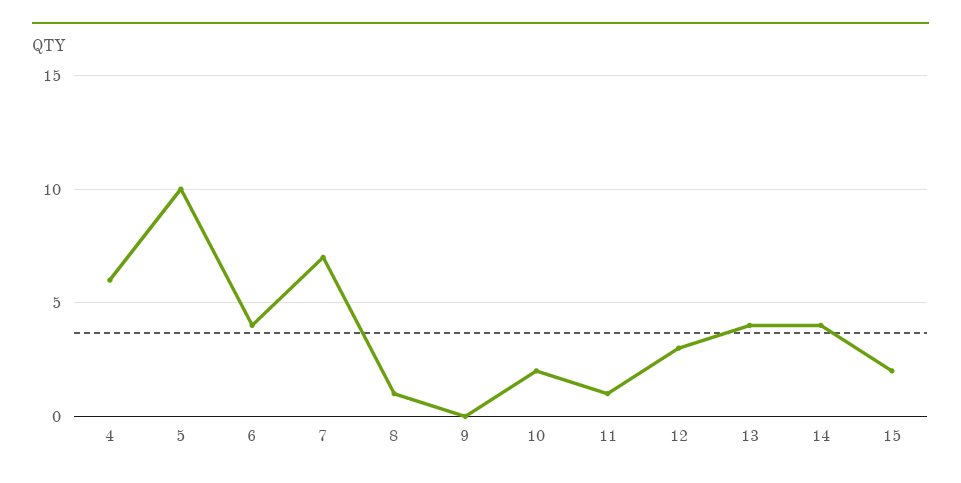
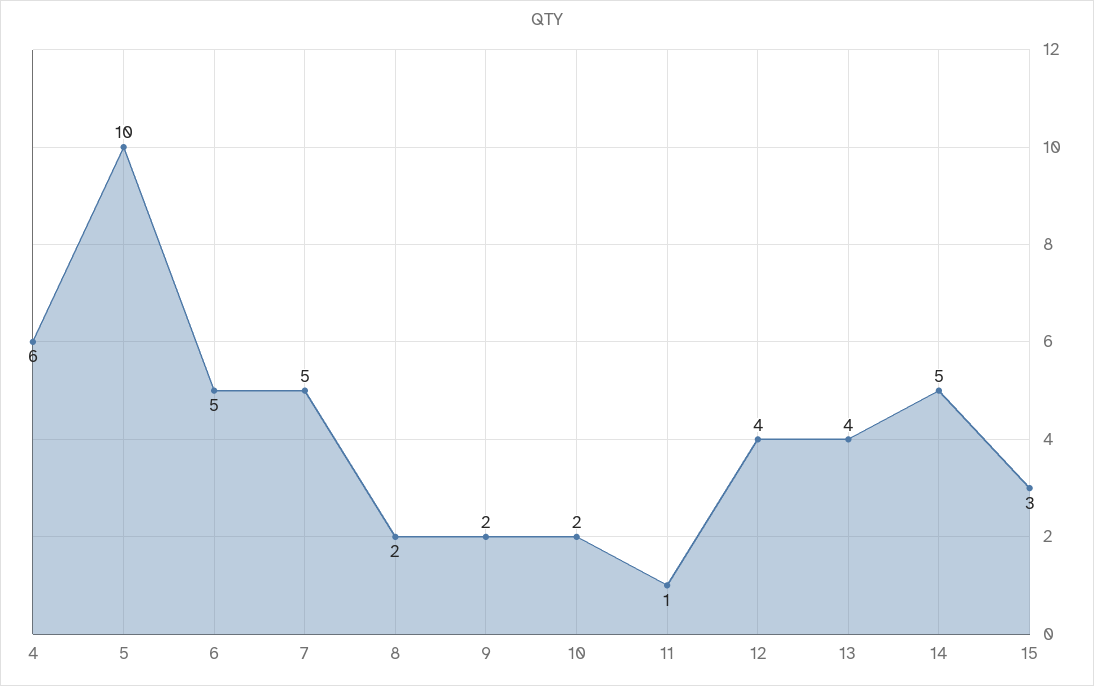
6: 4 -> 5
7: 7 -> 5
8: 1 -> 2
9: 0 -> 2
12: 3 -> 4
14: 4 -> 5
15: 2 -> 3

